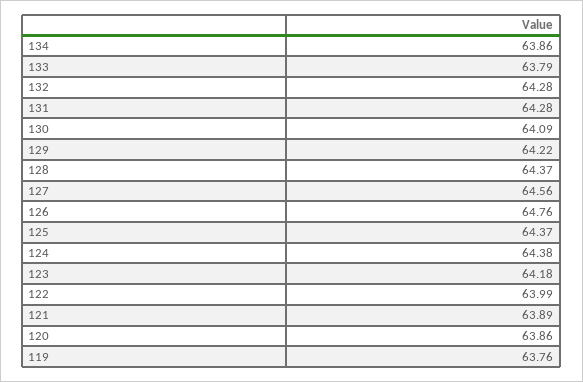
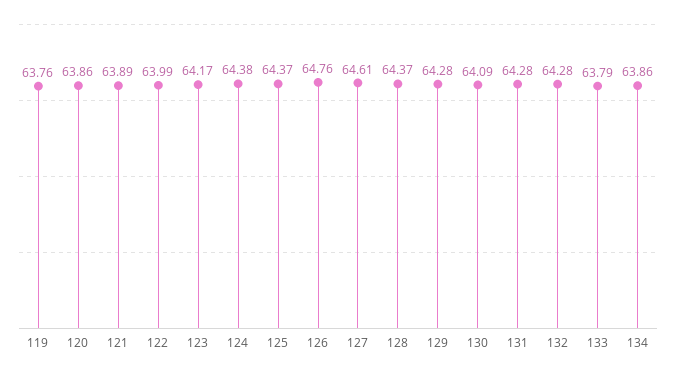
129: 64.22 -> 64.28
127: 64.56 -> 64.61
123: 64.18 -> 64.17

